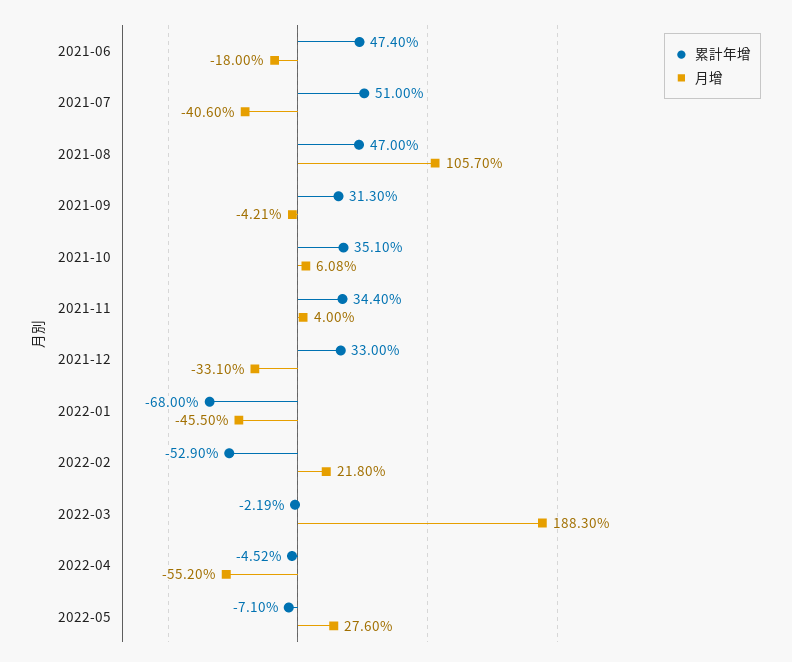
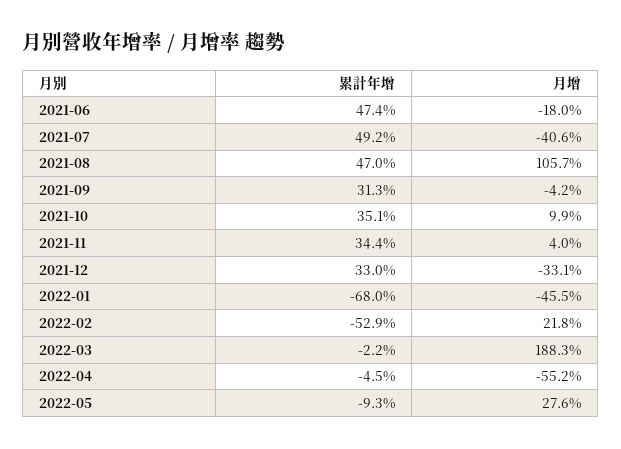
累計年增, 2021-07: 51 -> 49.2
月增, 2021-10: 6.08 -> 9.9
累計年增, 2022-05: -7.1 -> -9.3

